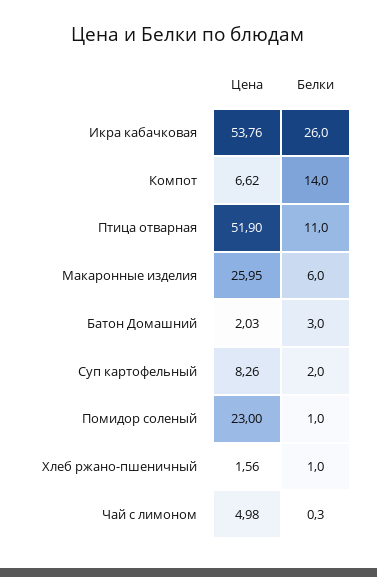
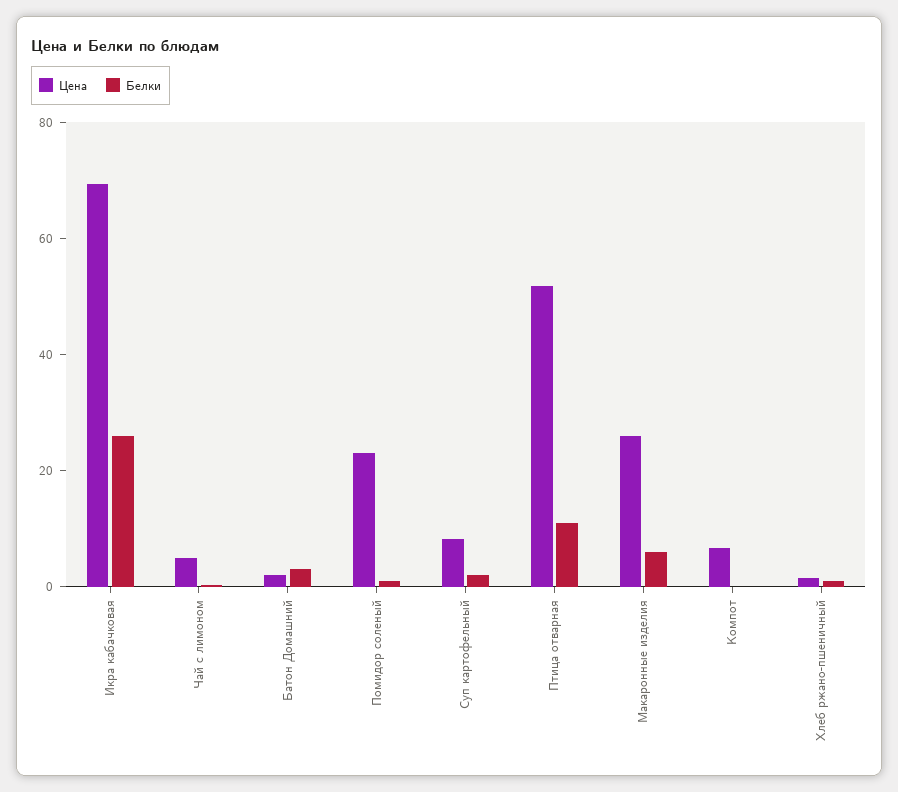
Цена, Икра кабачковая: 53.76 -> 70
Белки, Компот: 14 -> 0

